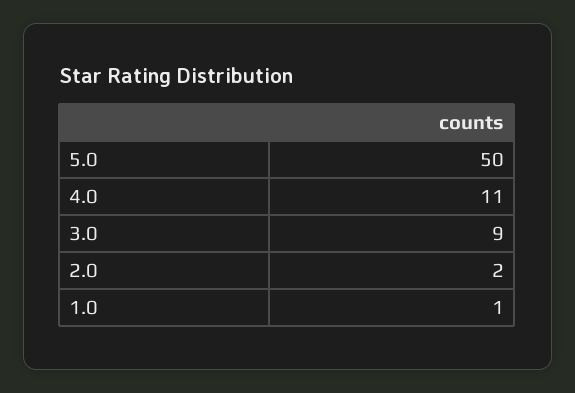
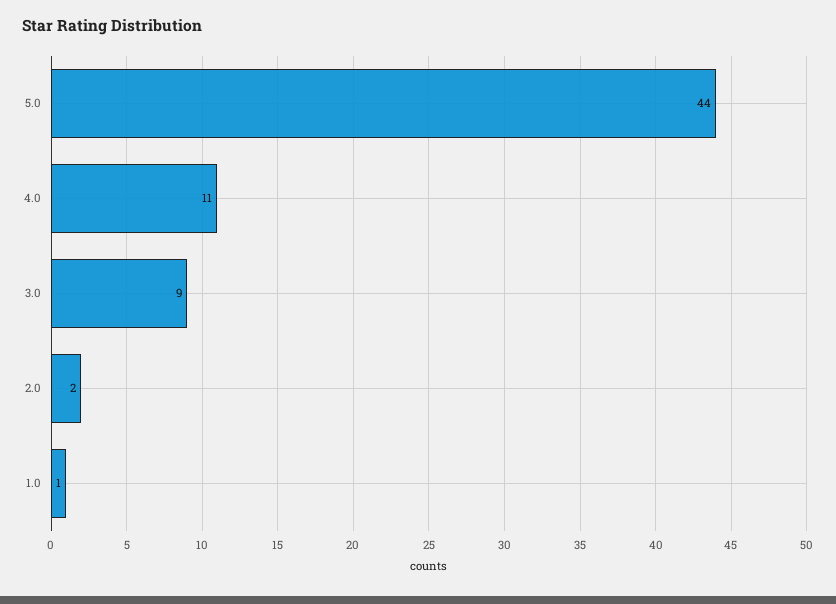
5.0: 50 -> 44

